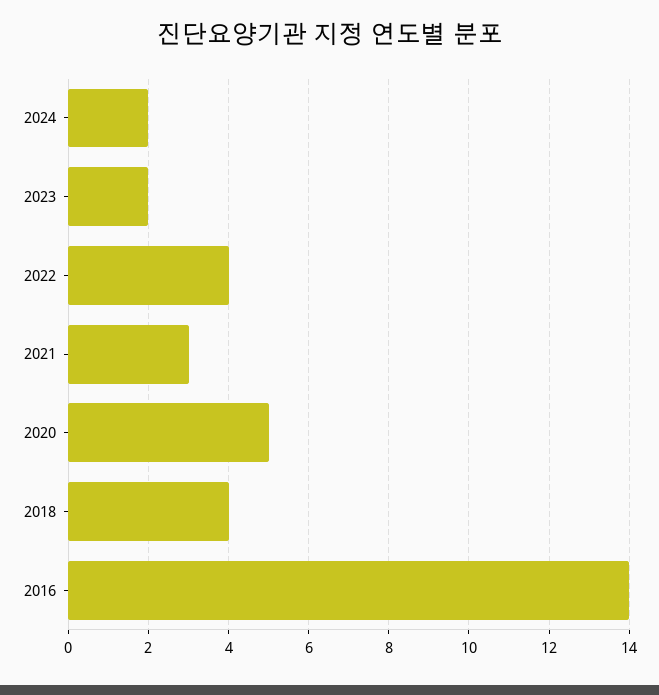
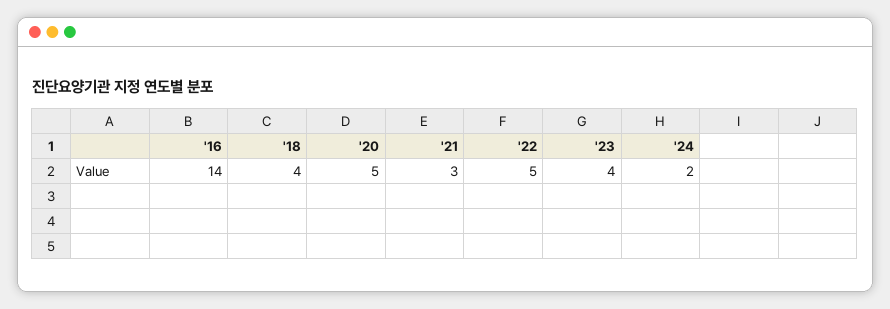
2023: 2 -> 4
2022: 4 -> 5

